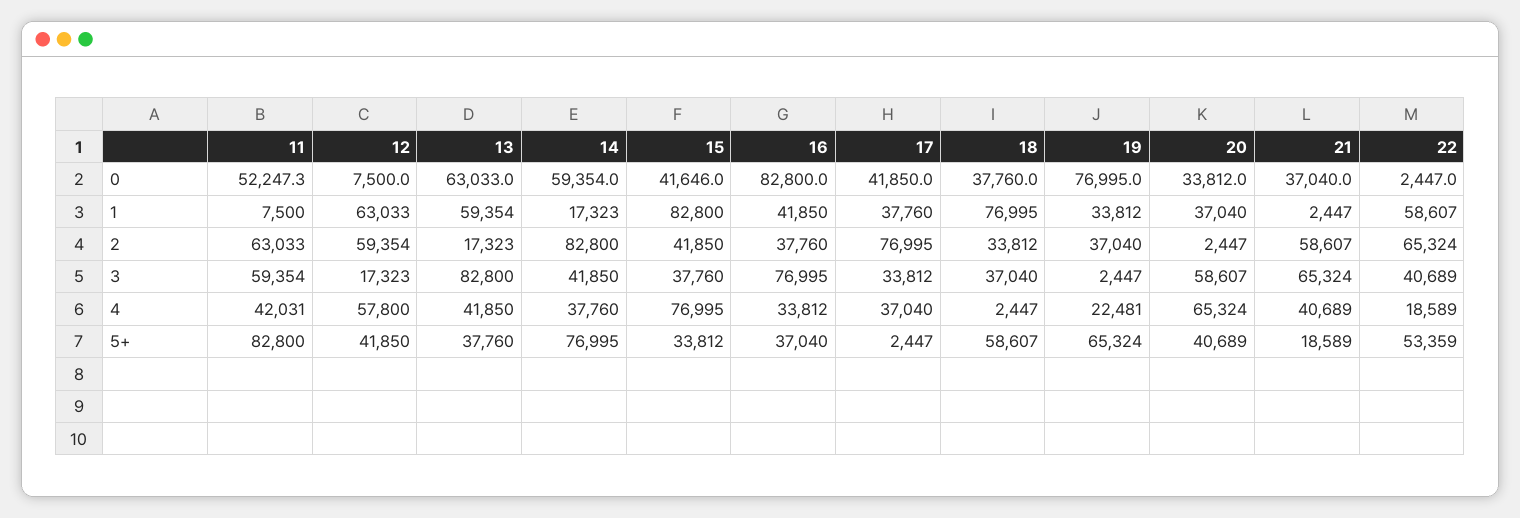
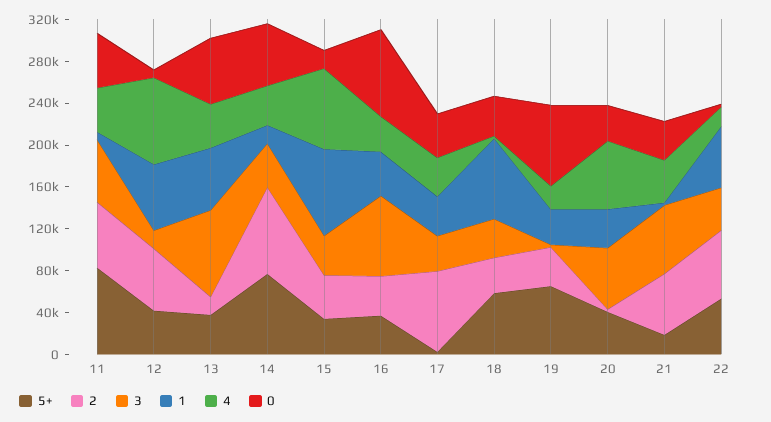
0, 15: 41646 -> 20000
4, 12: 57800 -> 80000

